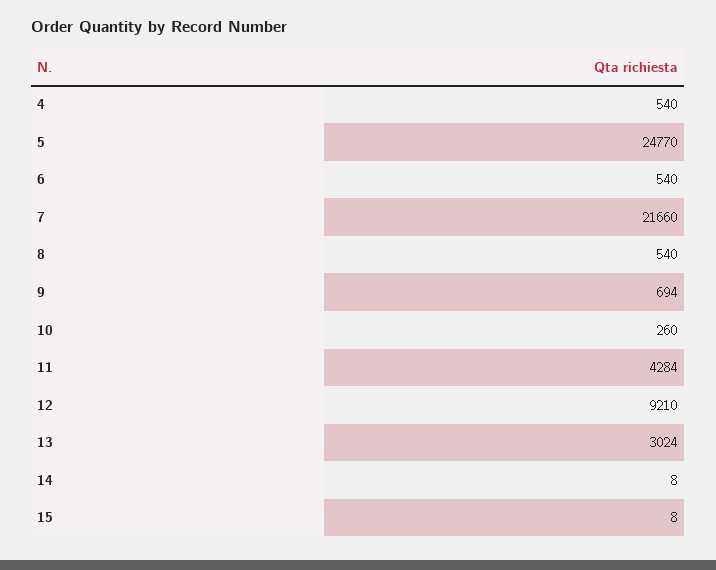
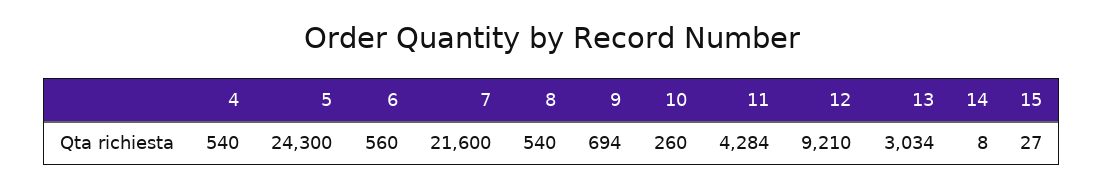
5: 24770 -> 24300
6: 540 -> 560
7: 21660 -> 21600
13: 3024 -> 3034
15: 8 -> 27

